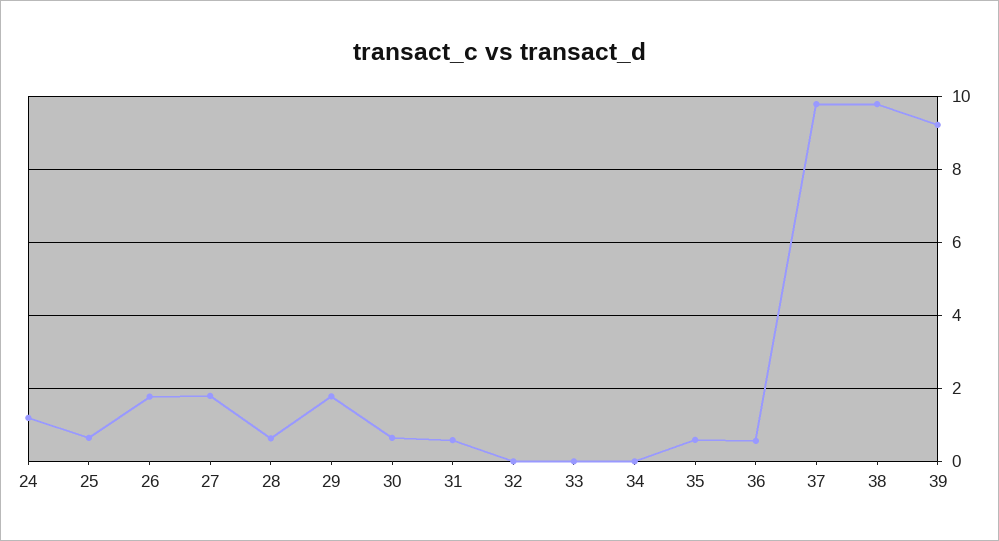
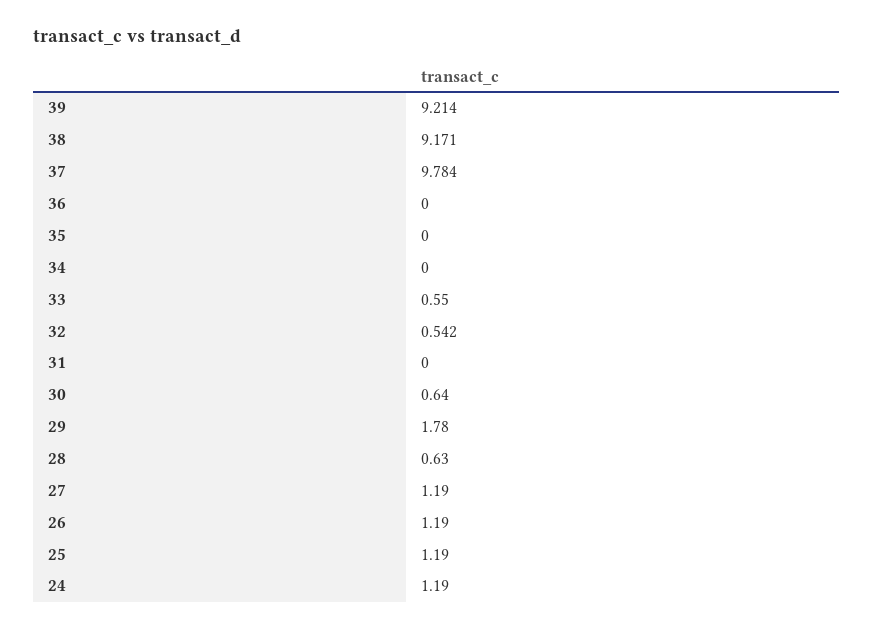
25: 0.6 -> 1.19
26: 1.8 -> 1.19
27: 1.8 -> 1.19
31: 0.6 -> 0
32: 0 -> 0.542
33: 0 -> 0.55
35: 0.6 -> 0
36: 0.6 -> 0
38: 9.8 -> 9.171

